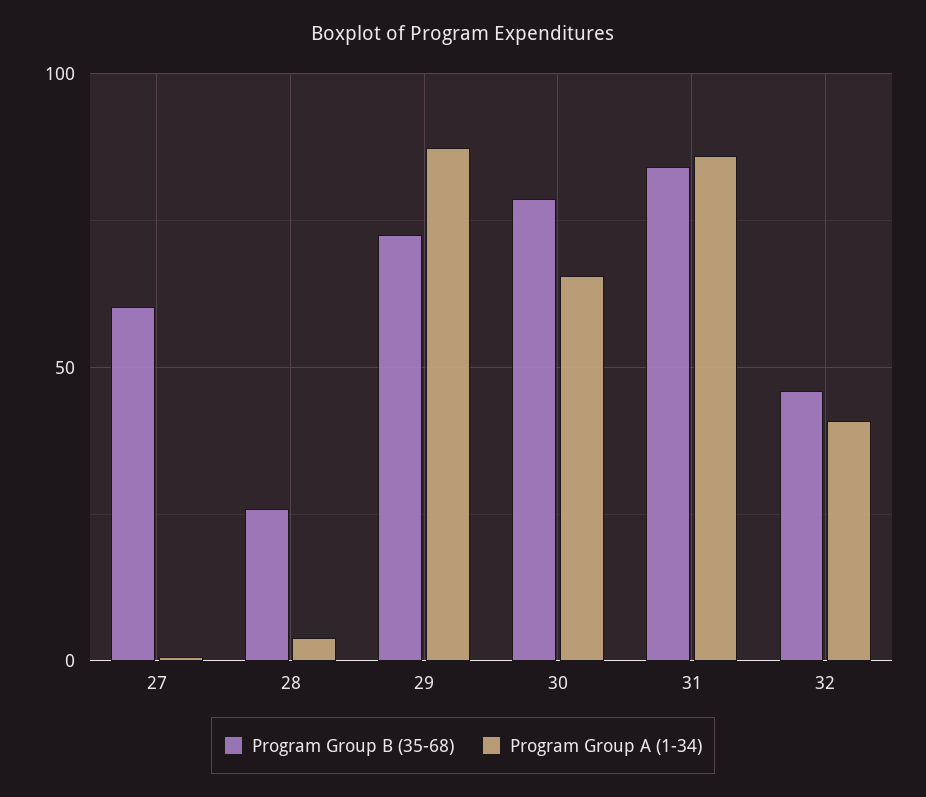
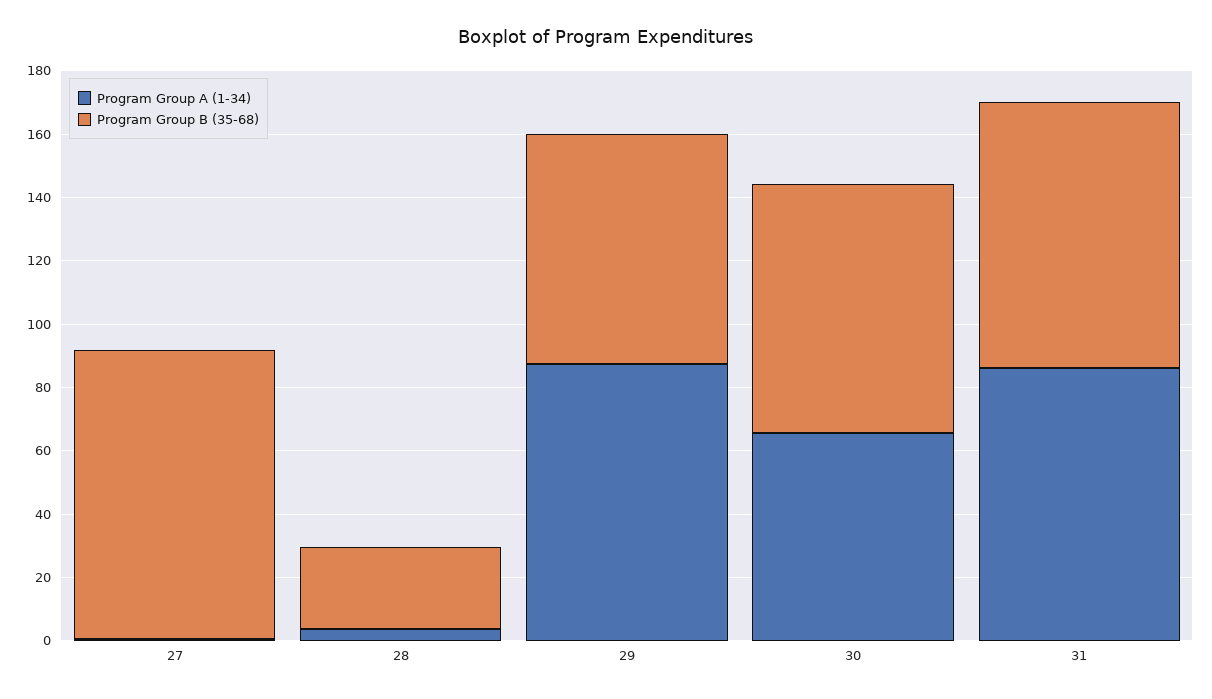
Program Group B (35-68), 27: 60 -> 90
Program Group B (35-68), 32: 45 -> none
Program Group A (1-34), 32: 40 -> none

